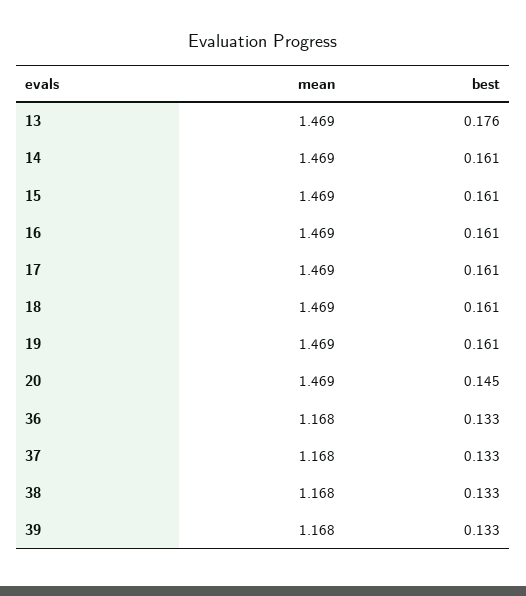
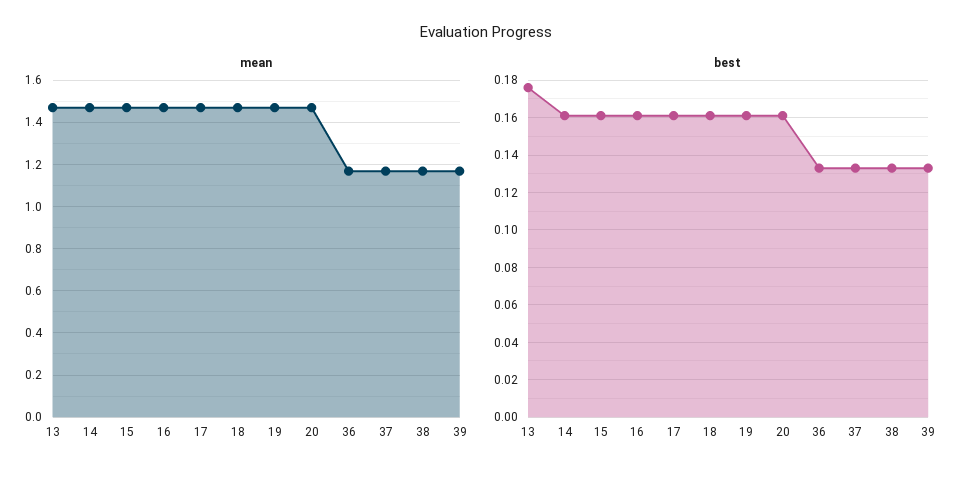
best, 20: 0.145 -> 0.16

